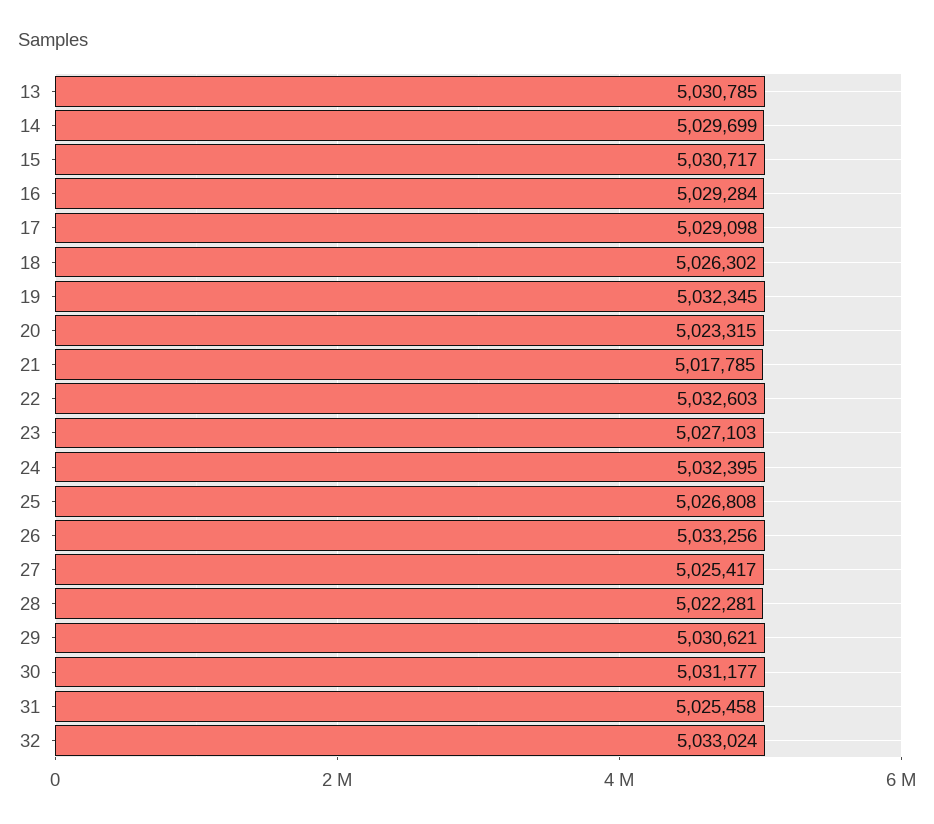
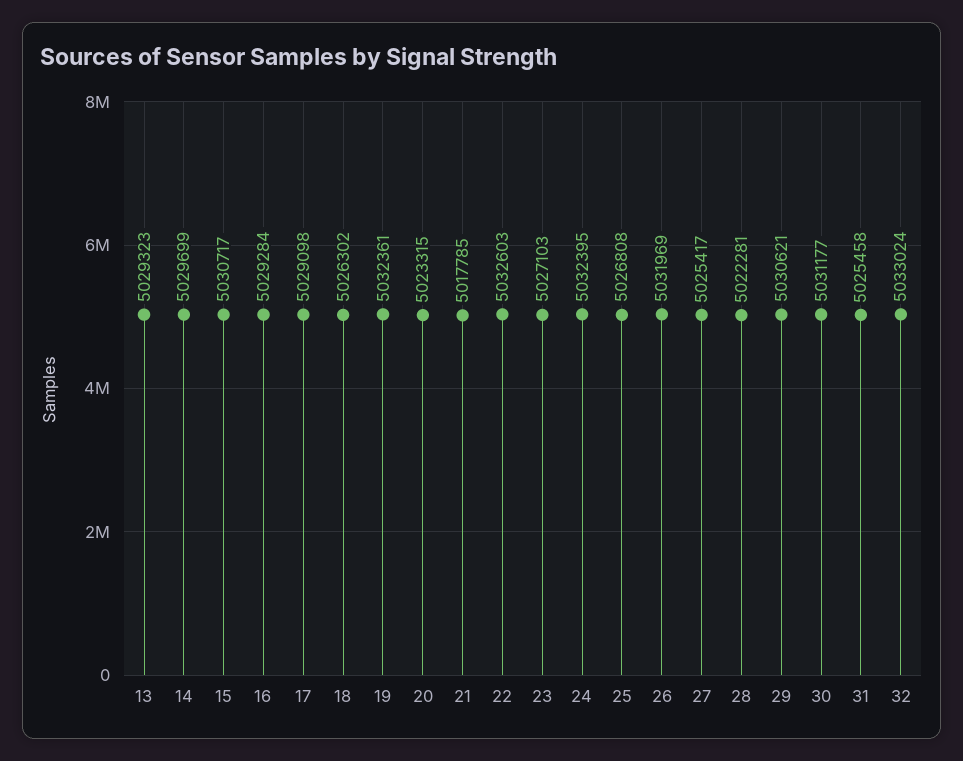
13: 5030785 -> 5029323
19: 5032345 -> 5032361
26: 5033256 -> 5031969

